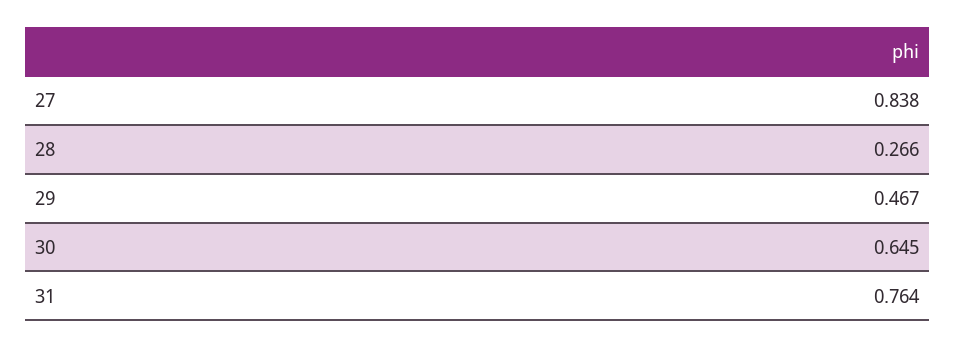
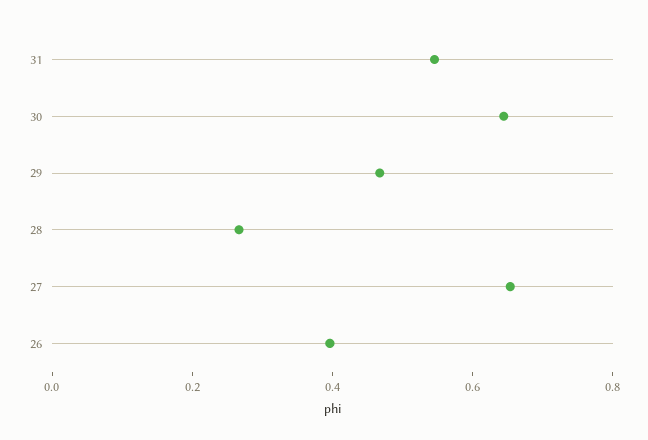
27: 0.838 -> 0.65
31: 0.764 -> 0.55
26: none -> 0.4

